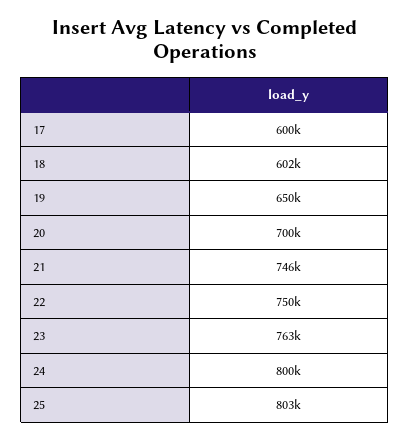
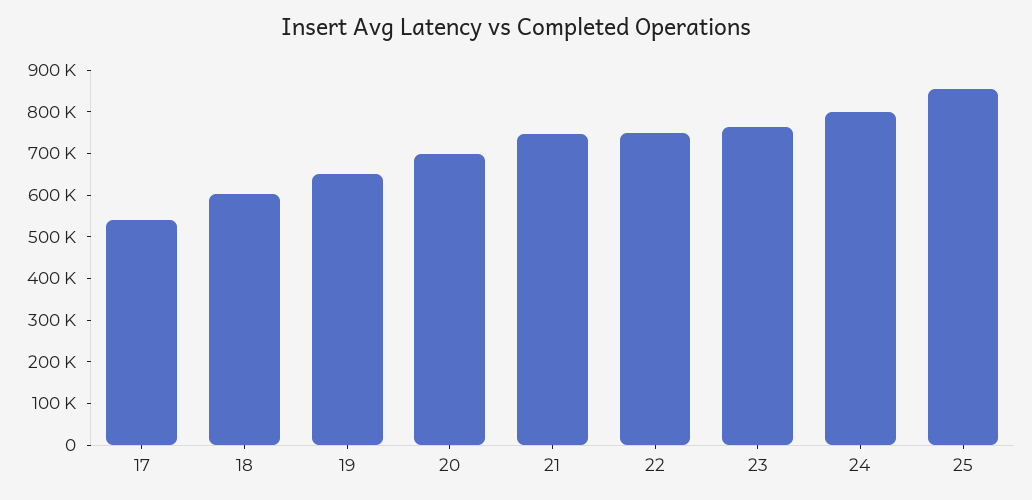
17: 600000 -> 540000
25: 803000 -> 860000

